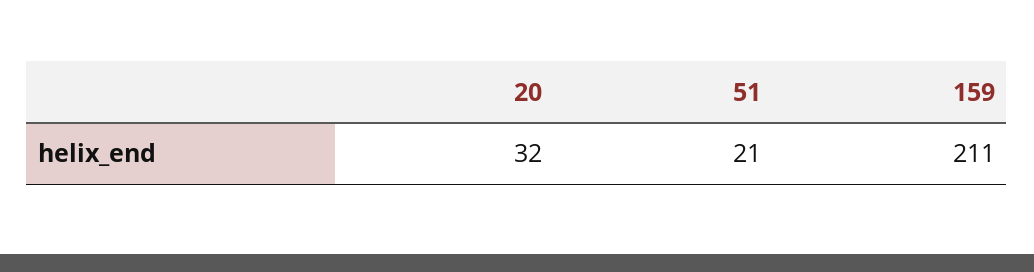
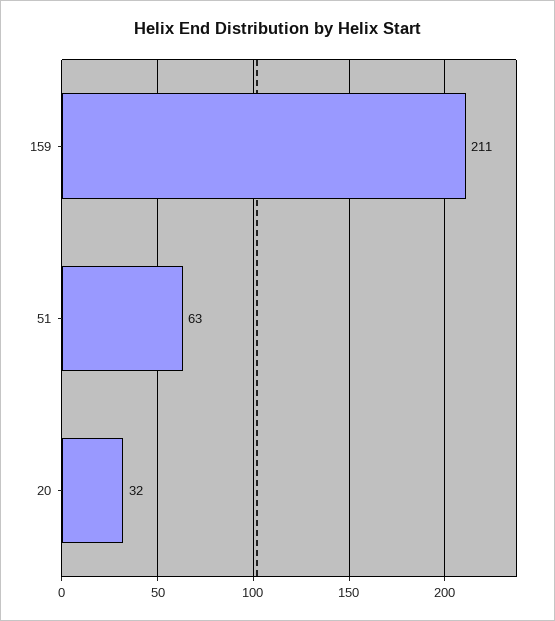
51: 21 -> 63

